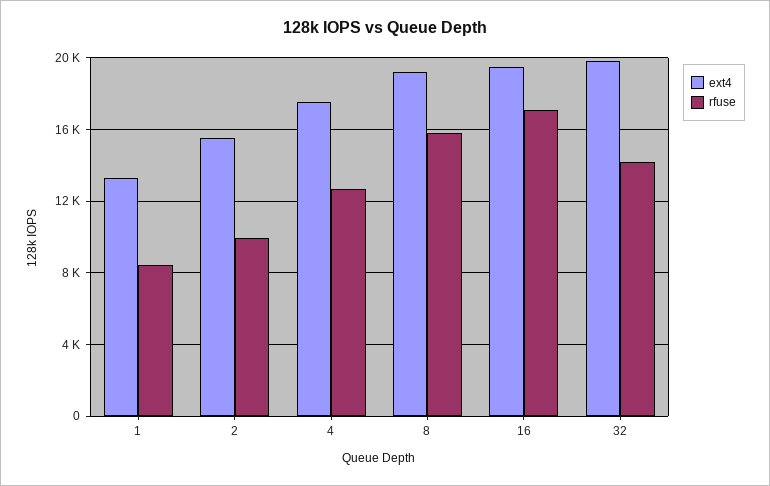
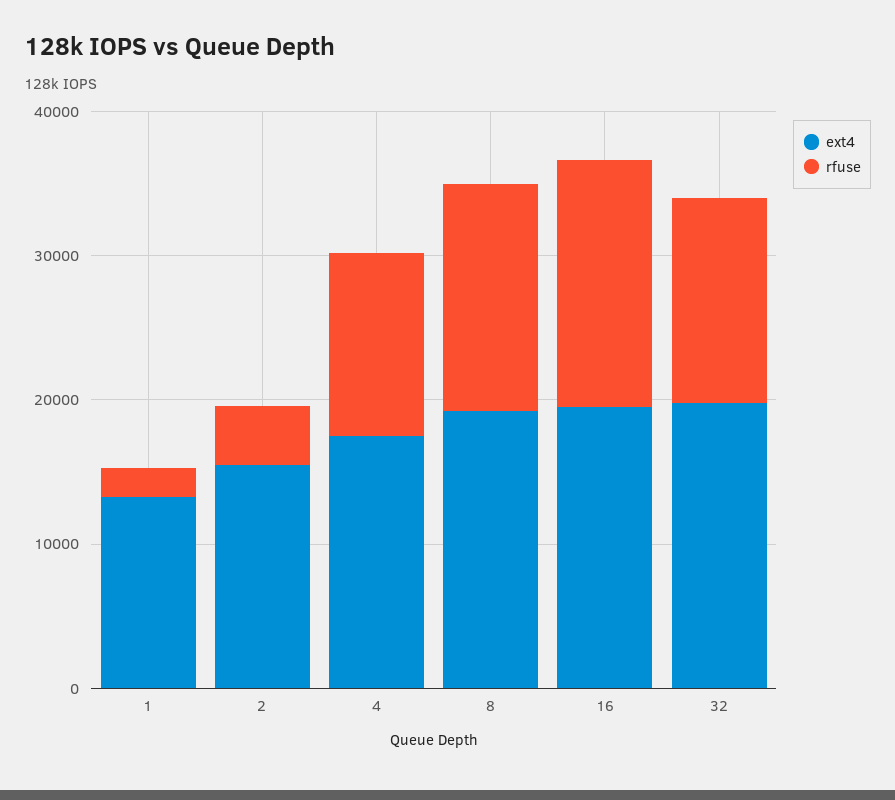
rfuse, 1: 8500 -> 2000
rfuse, 2: 10000 -> 4000

